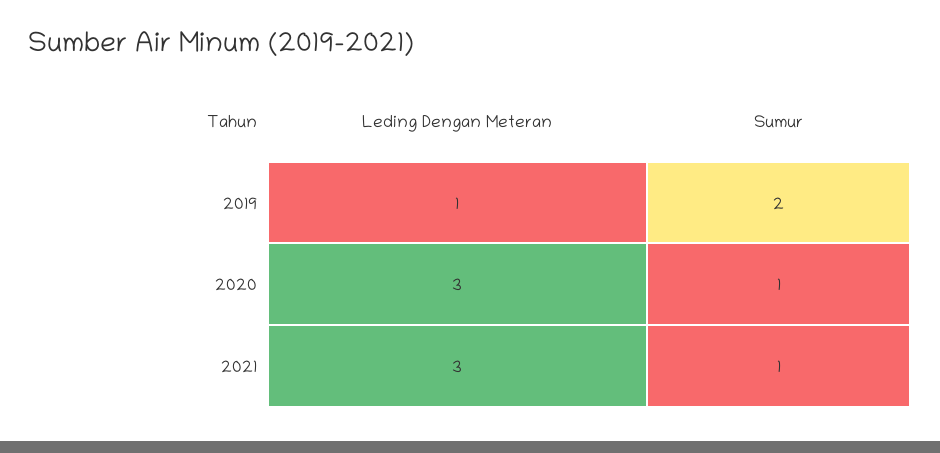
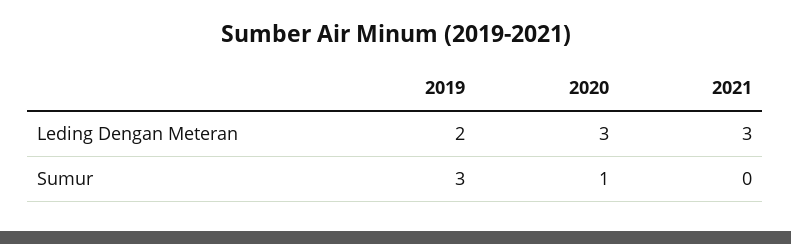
Leding Dengan Meteran, 2019: 1 -> 2
Sumur, 2019: 2 -> 3
Sumur, 2021: 1 -> 0

